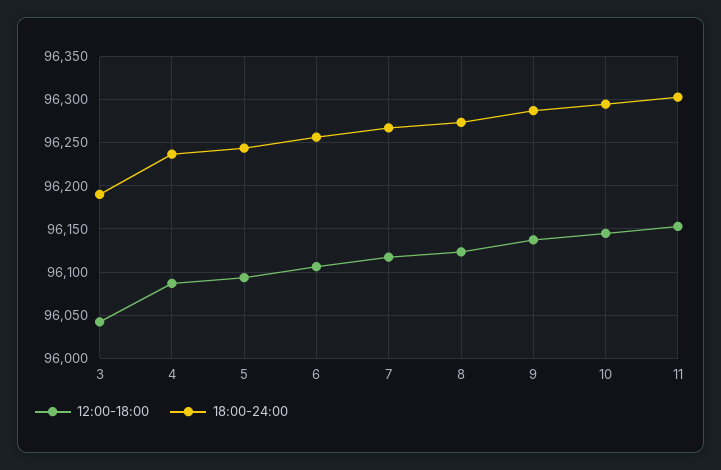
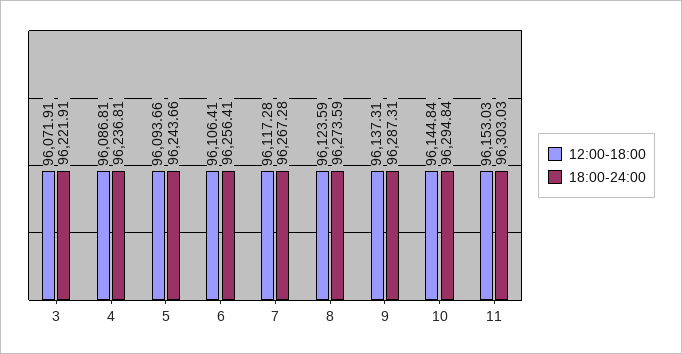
12:00-18:00, 3: 96040 -> 96071.91
18:00-24:00, 3: 96190 -> 96221.91

